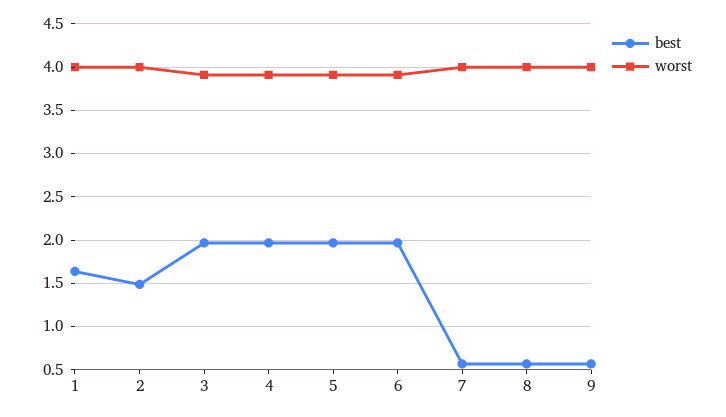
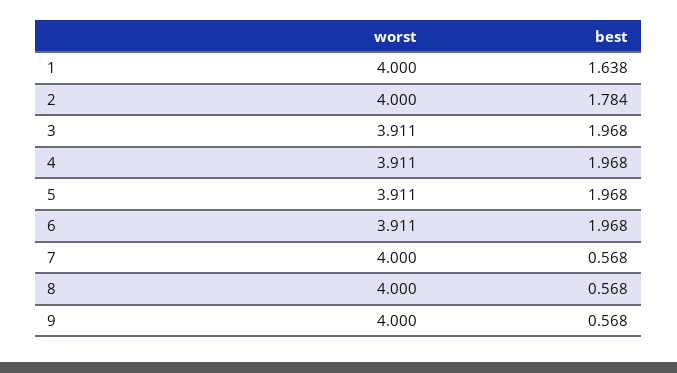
best, 2: 1.5 -> 1.784

